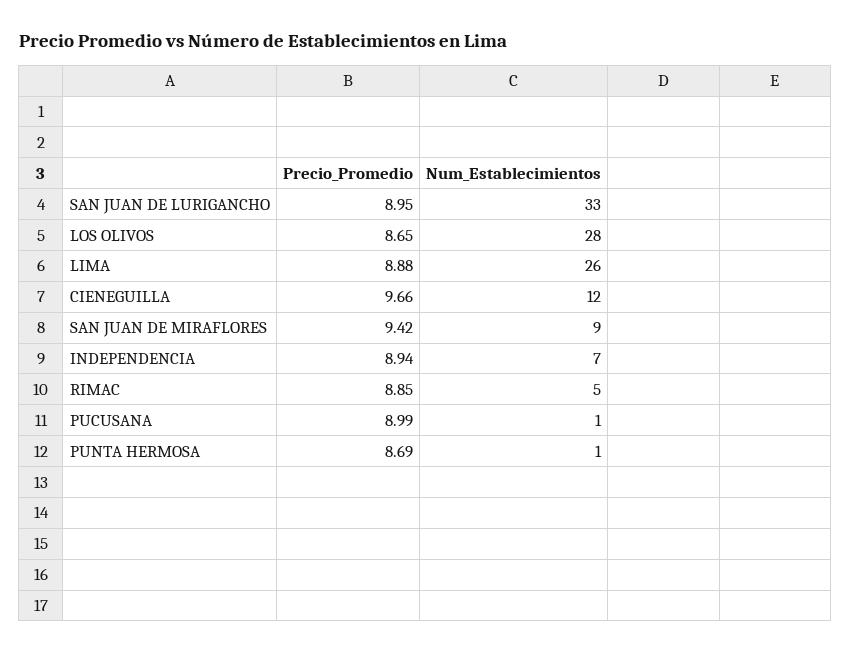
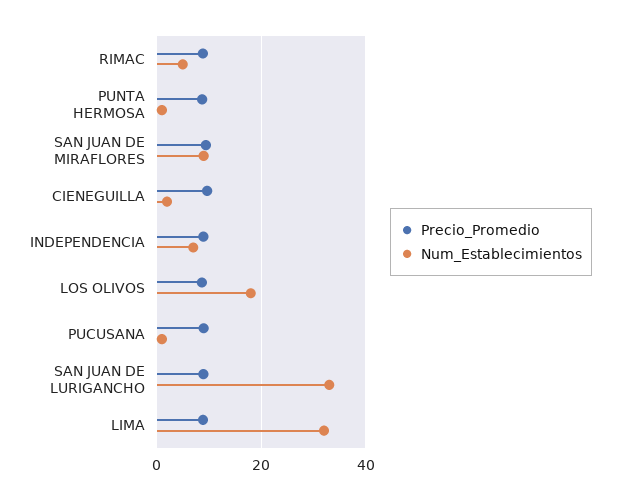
Num_Establecimientos, LOS OLIVOS: 28 -> 18
Num_Establecimientos, LIMA: 26 -> 32
Num_Establecimientos, CIENEGUILLA: 12 -> 2

